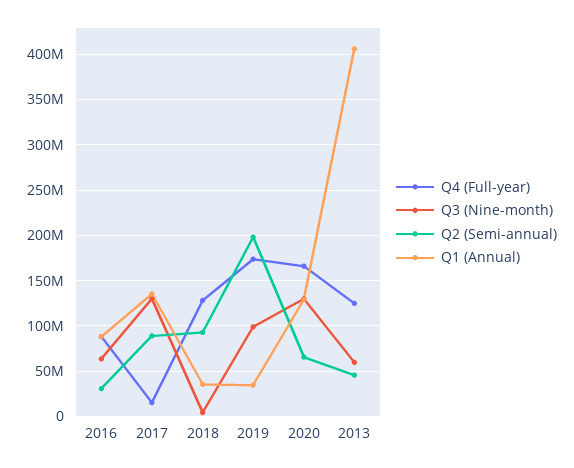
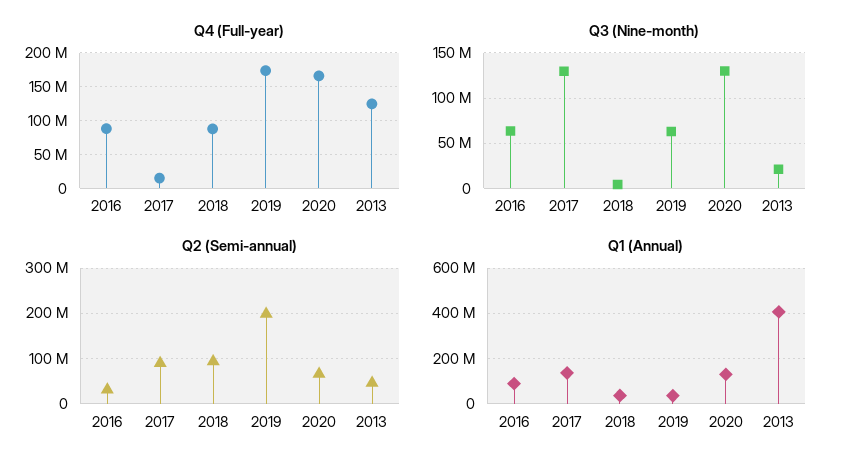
Q4 (Full-year), 2018: 130000000 -> 90000000
Q3 (Nine-month), 2019: 100000000 -> 60000000
Q3 (Nine-month), 2013: 60000000 -> 20000000

